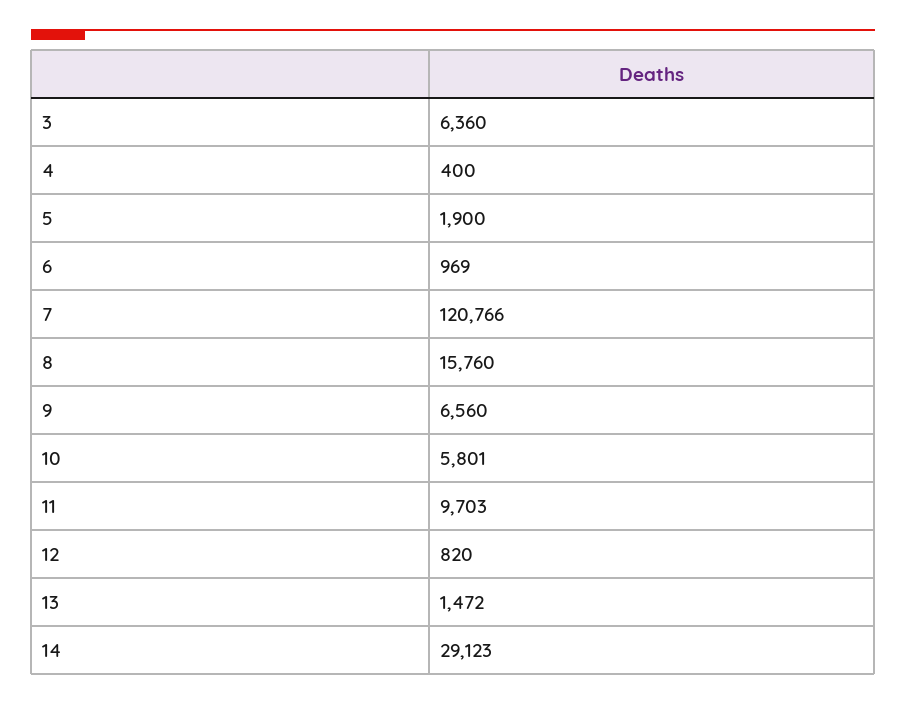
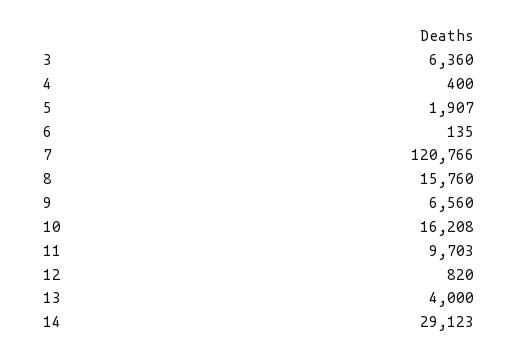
5: 1900 -> 1907
6: 969 -> 135
10: 5801 -> 16208
13: 1472 -> 4000

